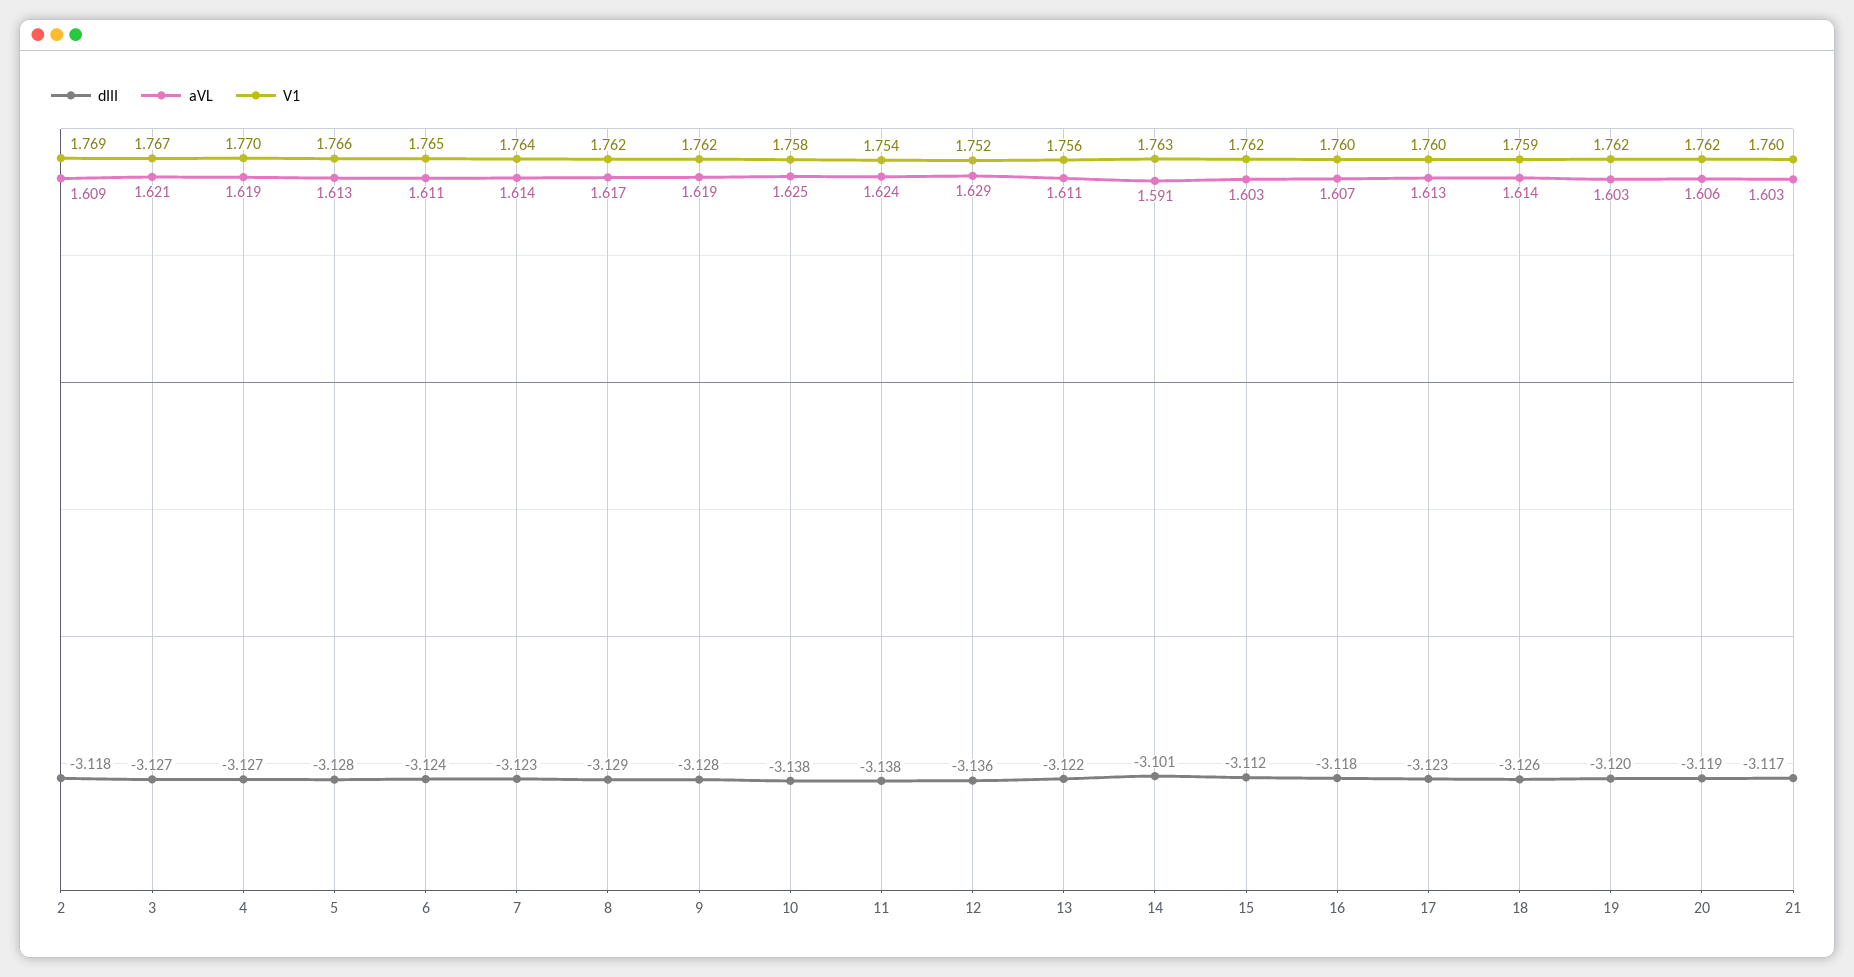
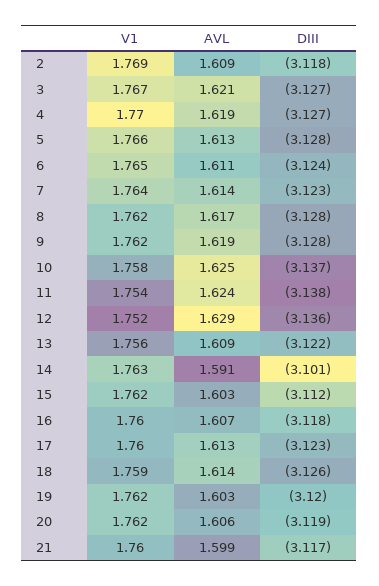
dIII, 8: -3.129 -> -3.128
dIII, 10: -3.138 -> -3.137
aVL, 13: 1.611 -> 1.609
aVL, 21: 1.603 -> 1.599

